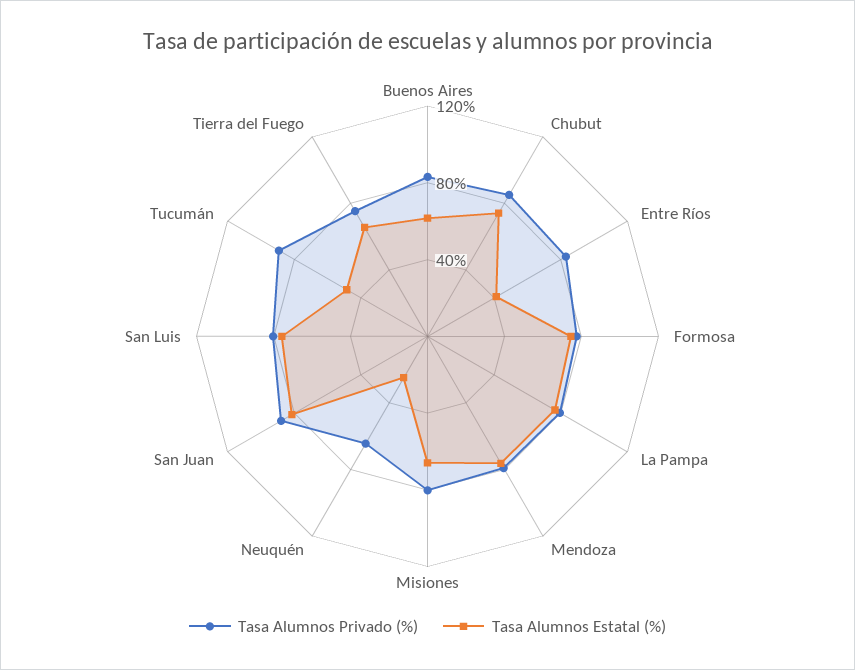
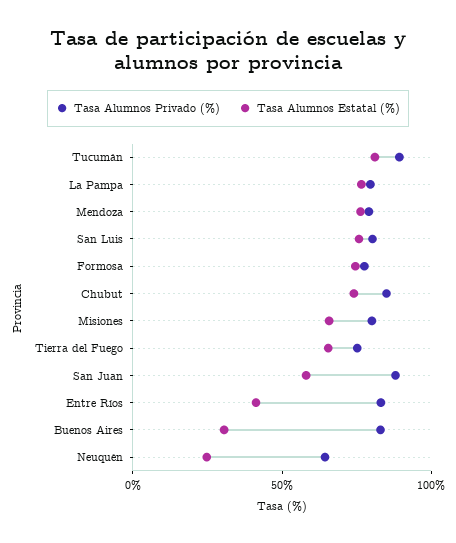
Tasa Alumnos Estatal (%), Buenos Aires: 60 -> 30
Tasa Alumnos Estatal (%), San Juan: 80 -> 60
Tasa Alumnos Estatal (%), Tucumán: 50 -> 80

